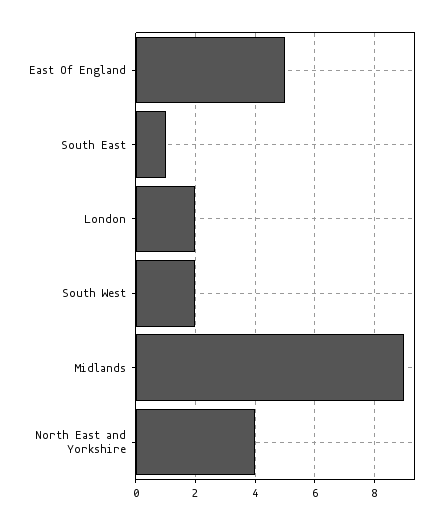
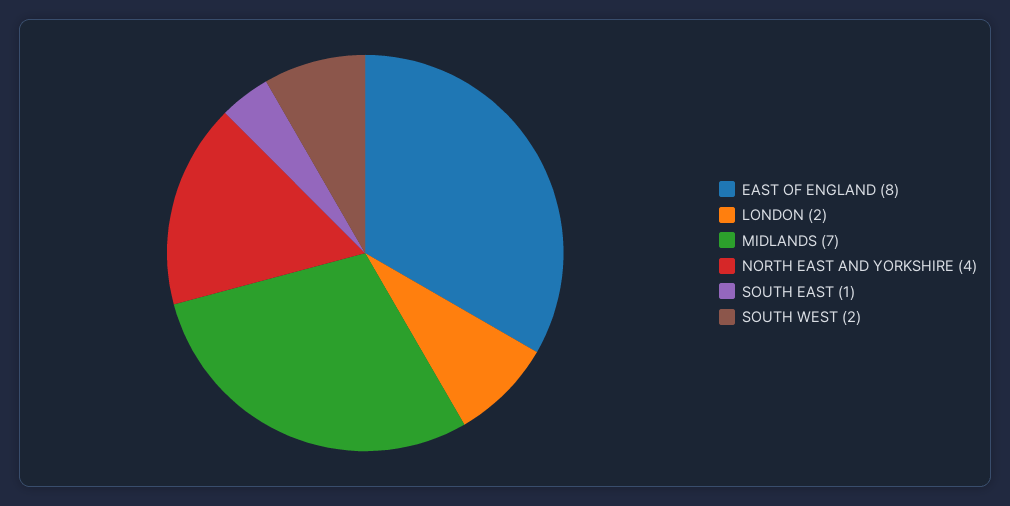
East Of England: 5 -> 8
Midlands: 9 -> 7

